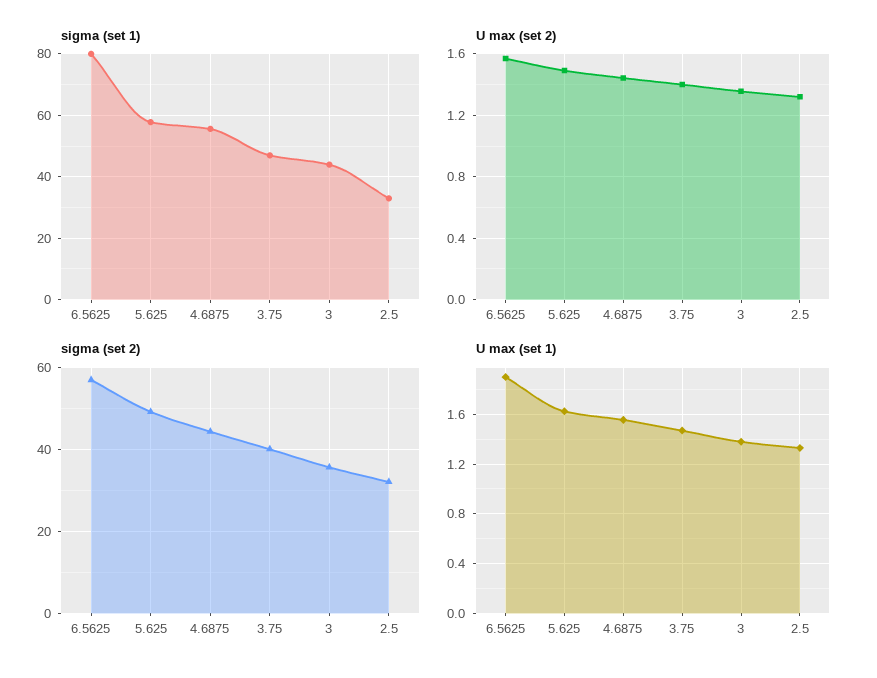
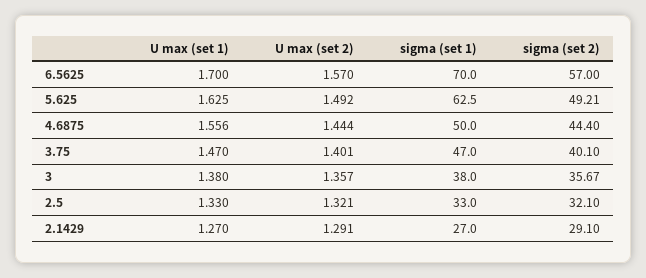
sigma (set 1), 6.5625: 80 -> 70
sigma (set 1), 5.625: 58 -> 62.5
sigma (set 1), 4.6875: 56 -> 50
sigma (set 1), 3: 44 -> 38
U max (set 1), 6.5625: 1.9 -> 1.7
U max (set 1), 2.1429: none -> 1.27
U max (set 2), 2.1429: none -> 1.291
sigma (set 1), 2.1429: none -> 27
sigma (set 2), 2.1429: none -> 29.1

